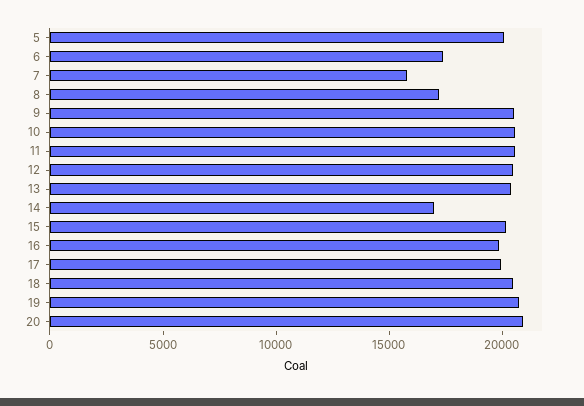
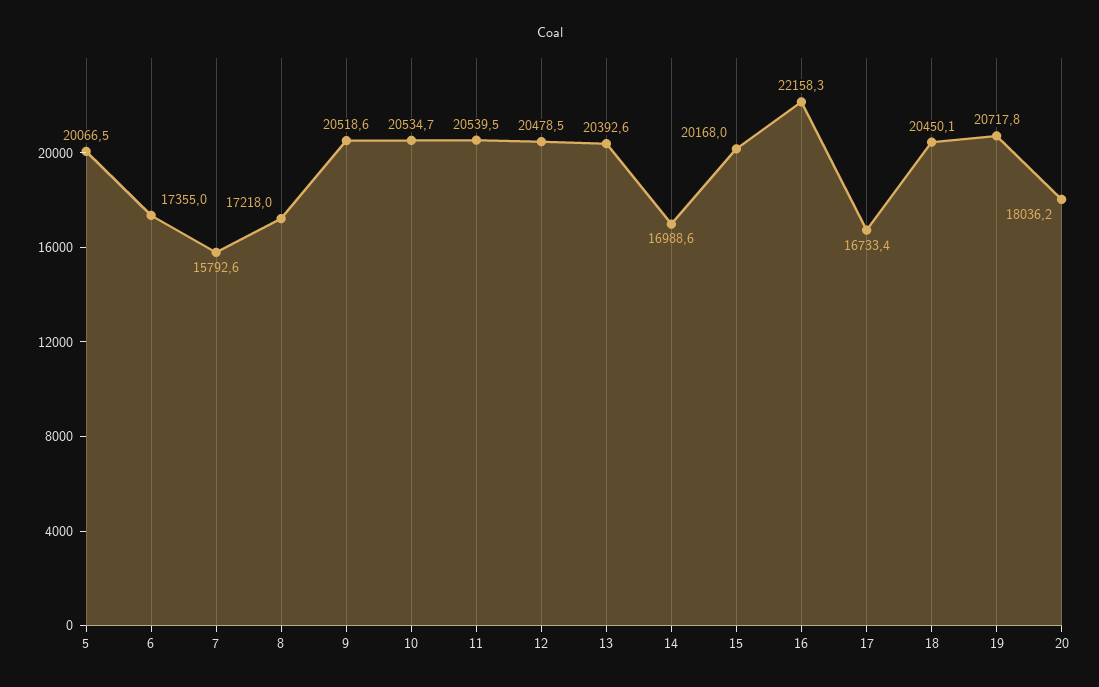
16: 20000 -> 22158.3
17: 20000 -> 16733.4
20: 21000 -> 18036.2

